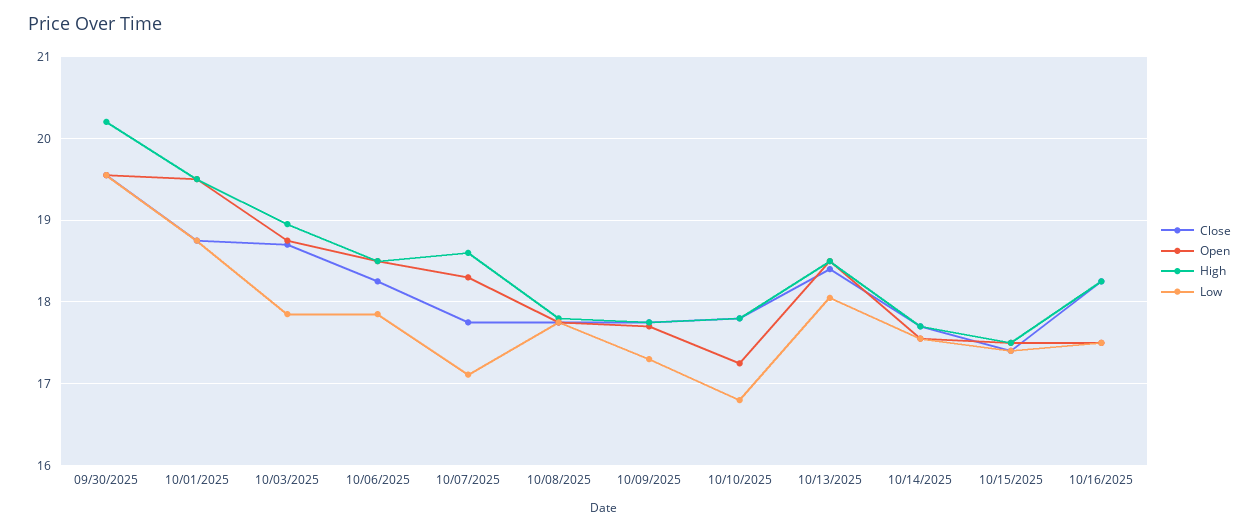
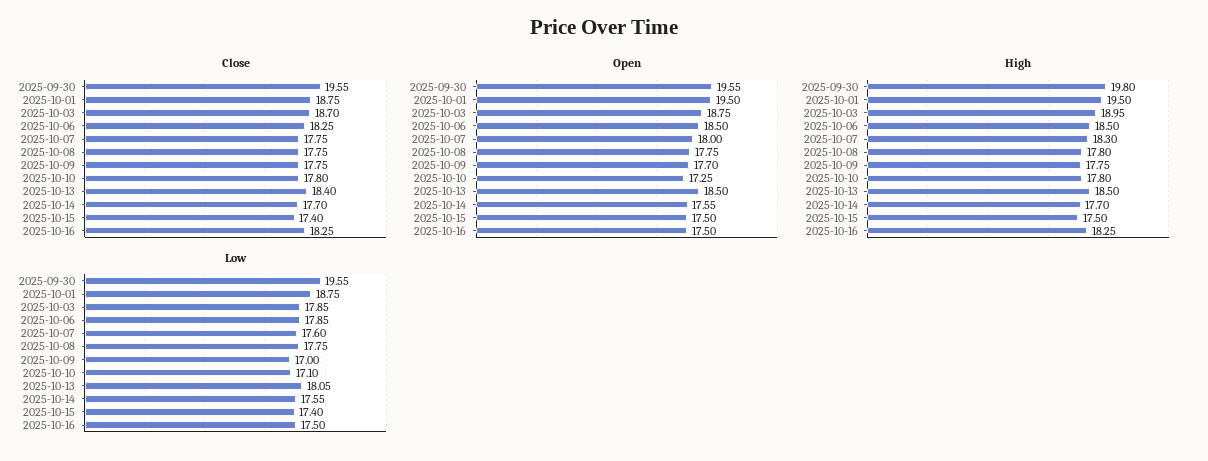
High, 09/30/2025: 20.2 -> 19.8
Open, 10/07/2025: 18.3 -> 18
High, 10/07/2025: 18.6 -> 18.3
Low, 10/07/2025: 17.1 -> 17.6
Low, 10/09/2025: 17.3 -> 17
Low, 10/10/2025: 16.8 -> 17.1

